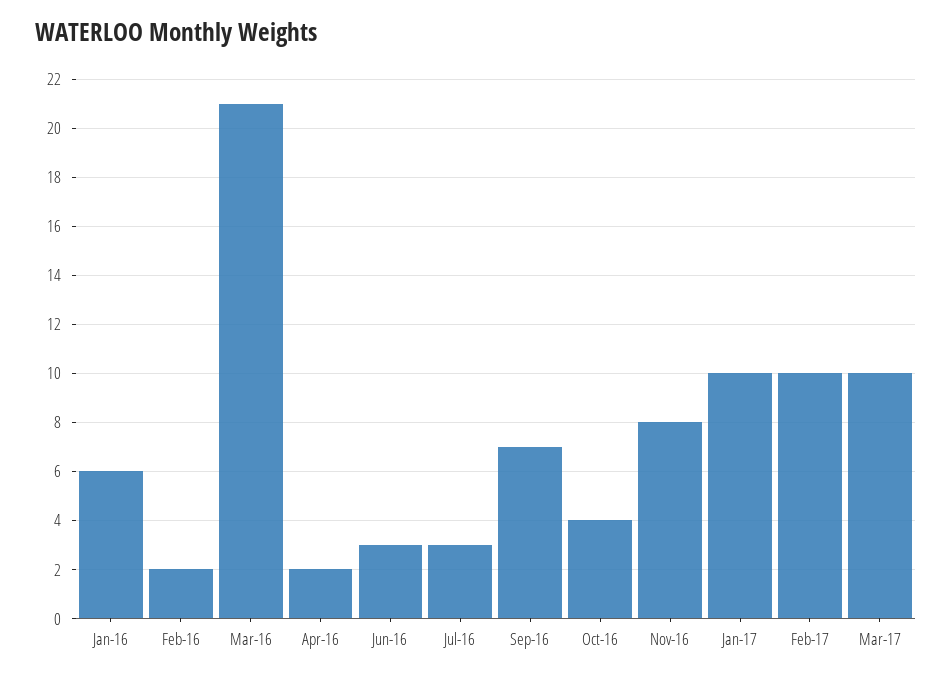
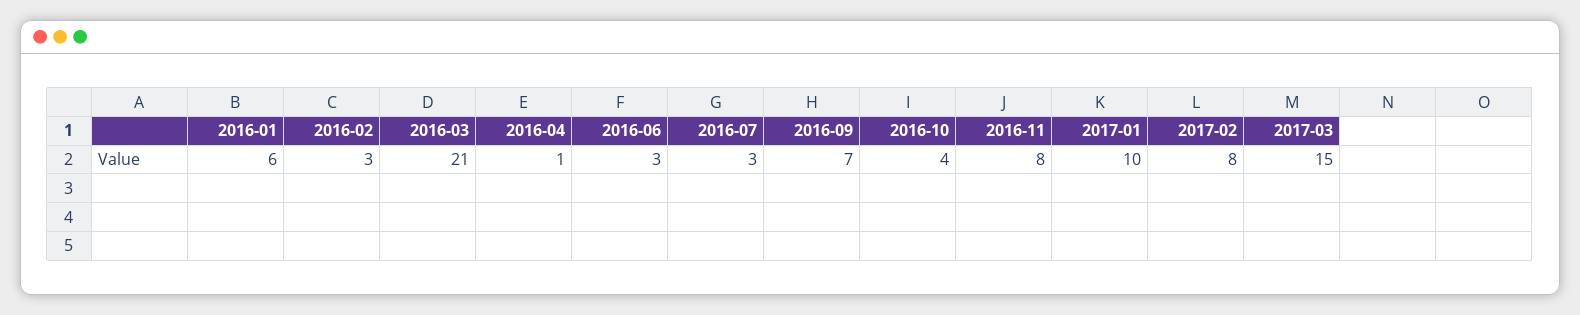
Feb-16: 2 -> 3
Apr-16: 2 -> 1
Feb-17: 10 -> 8
Mar-17: 10 -> 15

